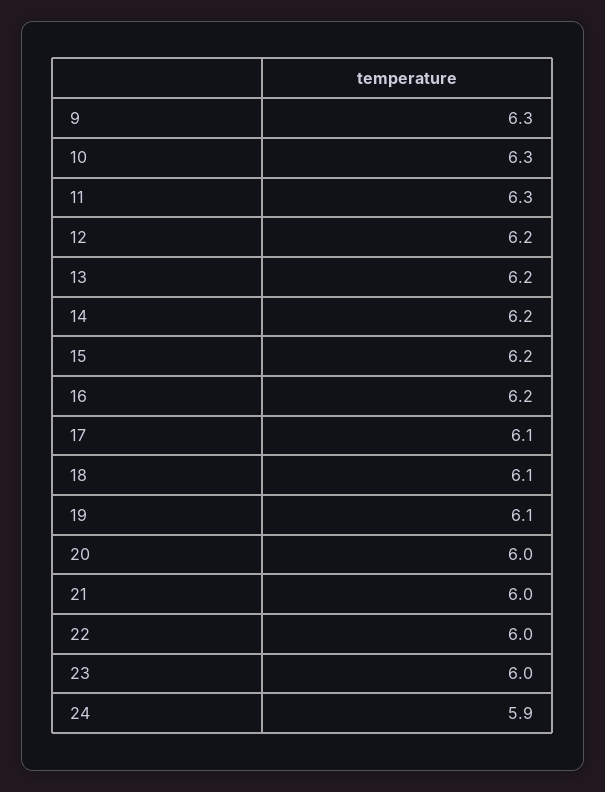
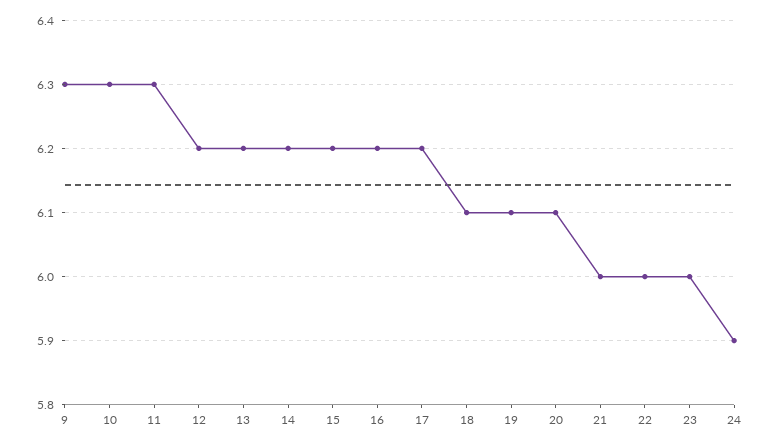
17: 6.1 -> 6.2
20: 6 -> 6.1

